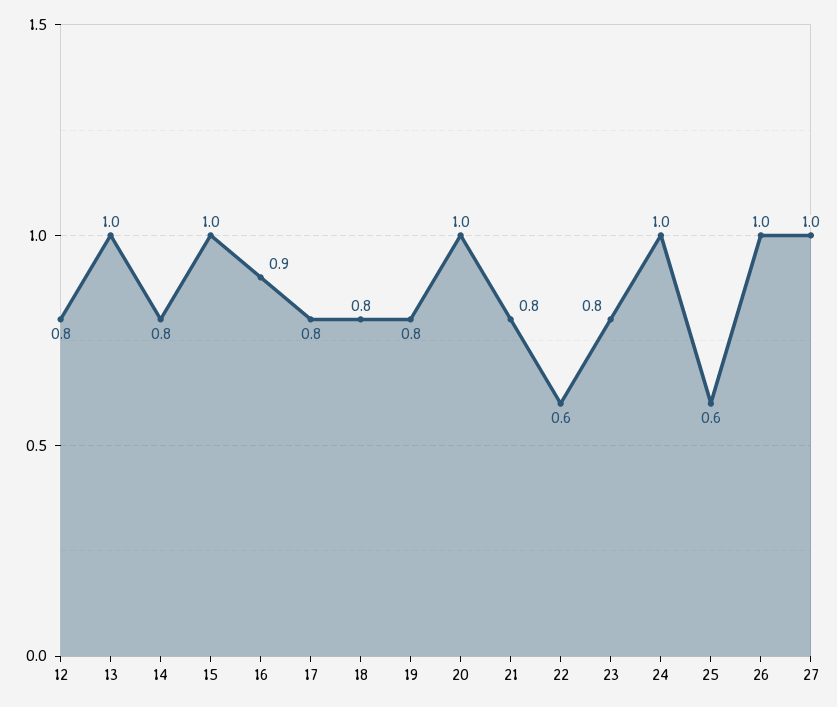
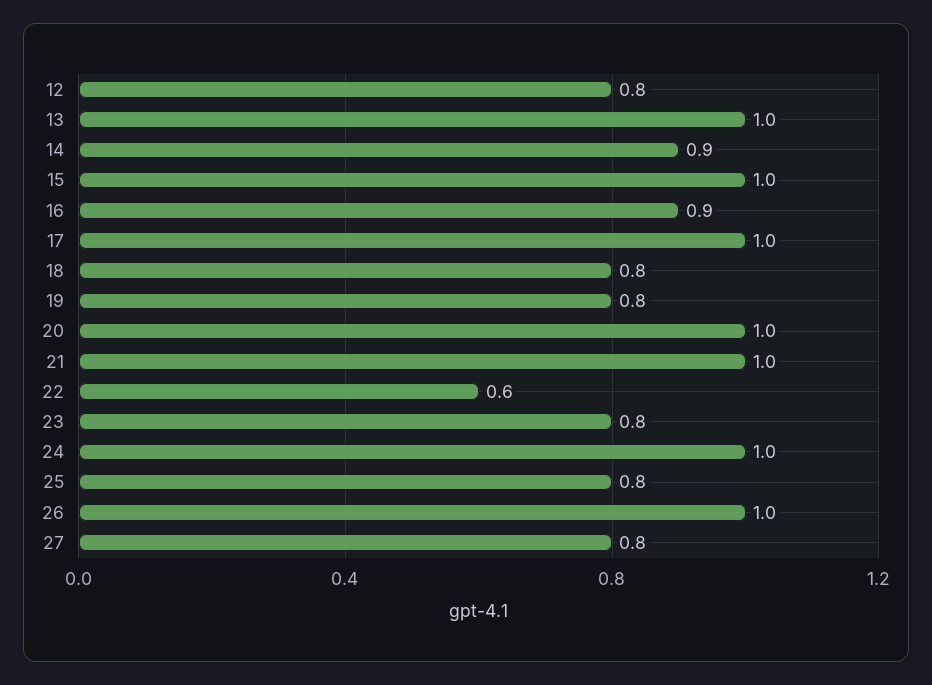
14: 0.8 -> 0.9
17: 0.8 -> 1
21: 0.8 -> 1
25: 0.6 -> 0.8
27: 1 -> 0.8

